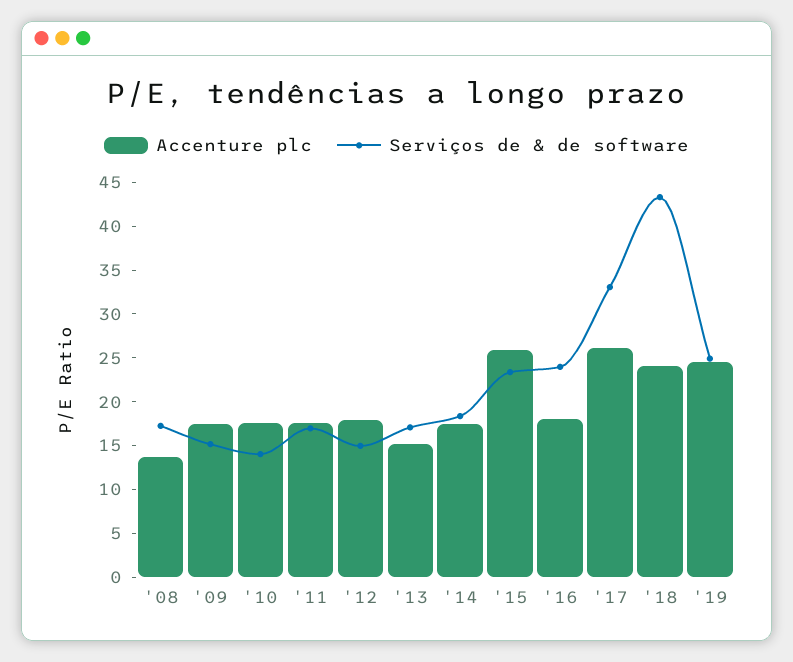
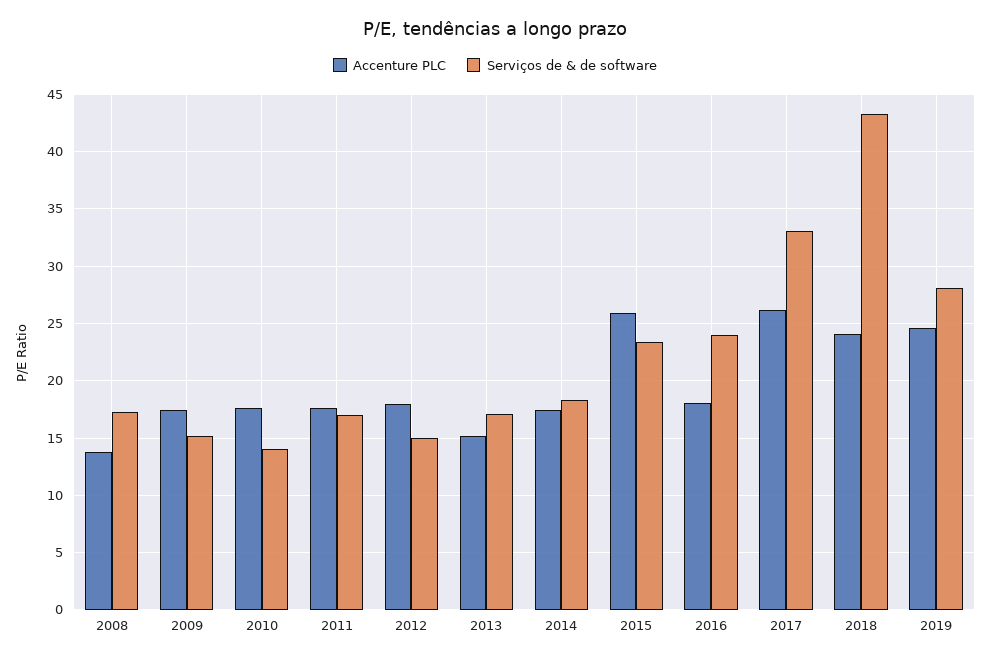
Serviços de & de software, '19: 25 -> 28

